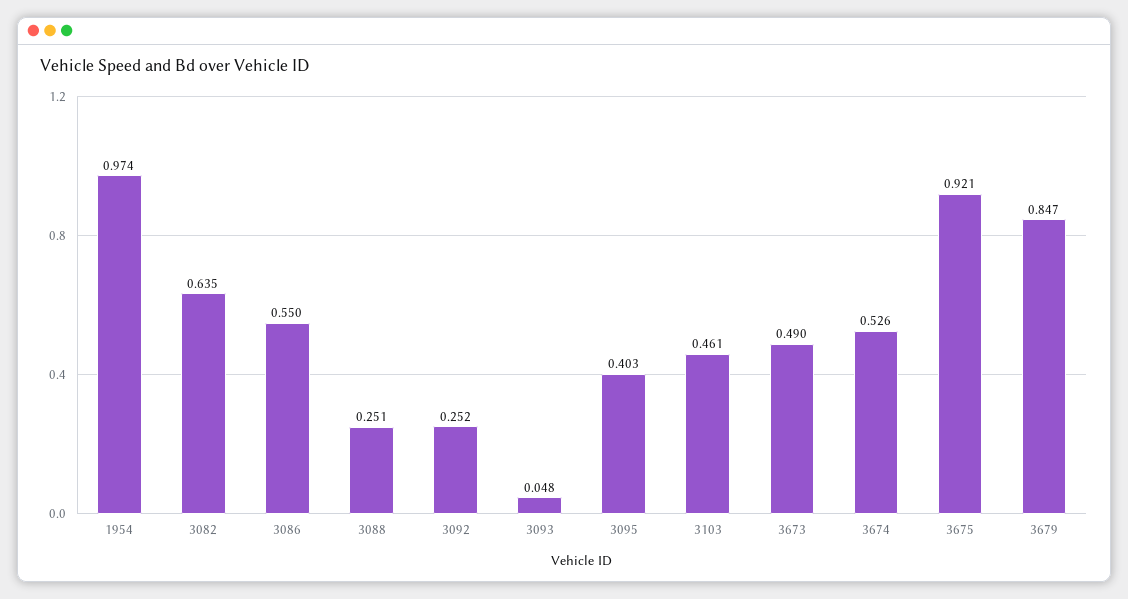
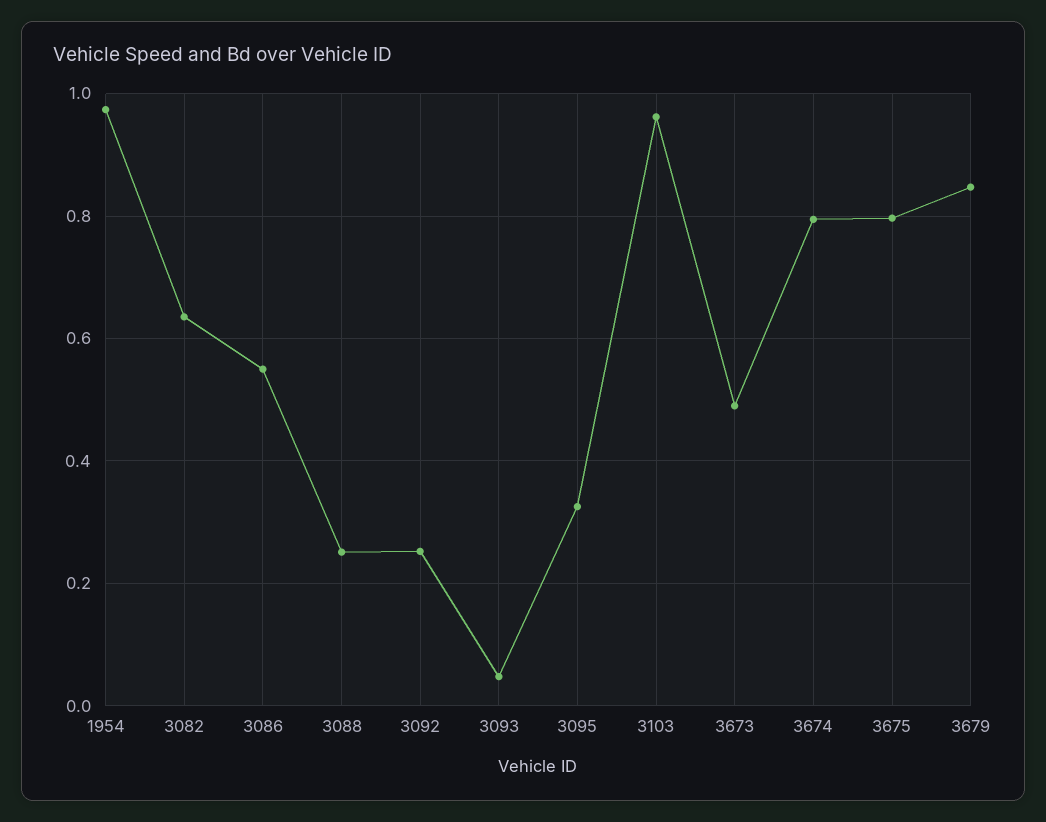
3095: 0.403 -> 0.32
3103: 0.461 -> 0.96
3674: 0.526 -> 0.8
3675: 0.921 -> 0.8

